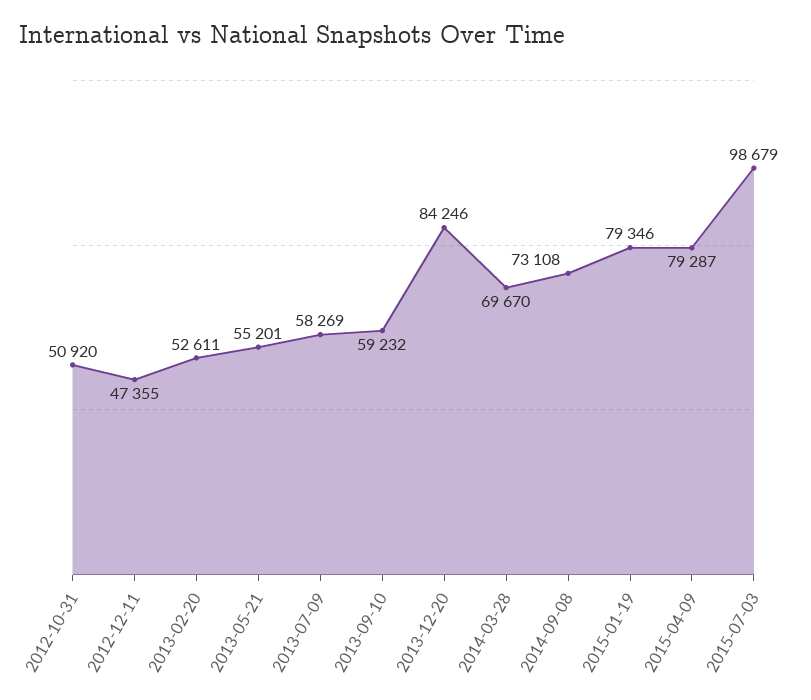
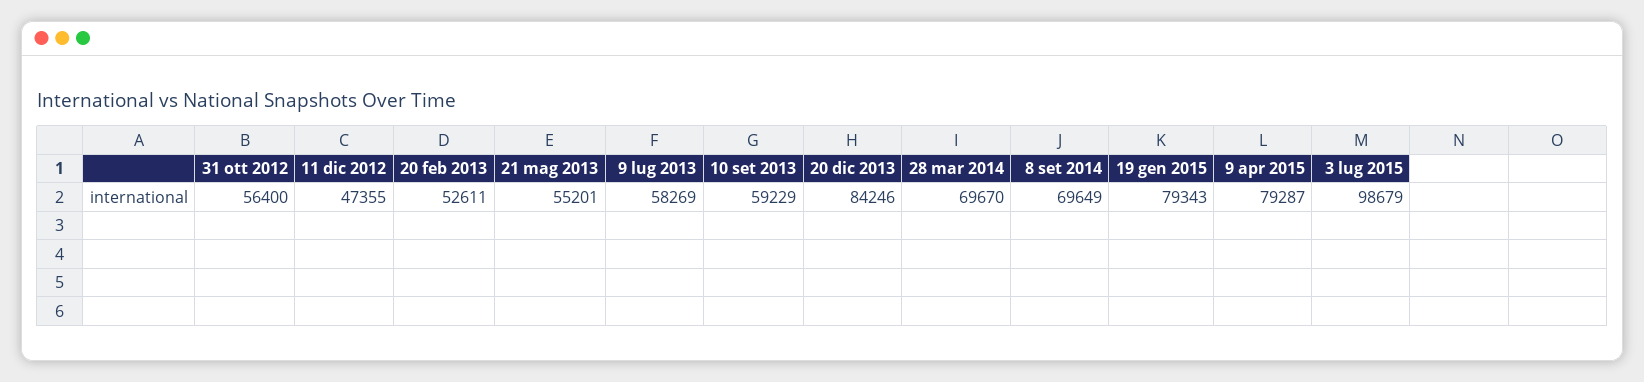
2012-10-31: 50920 -> 56400
2013-09-10: 59232 -> 59229
2014-09-08: 73108 -> 69649
2015-01-19: 79346 -> 79343

